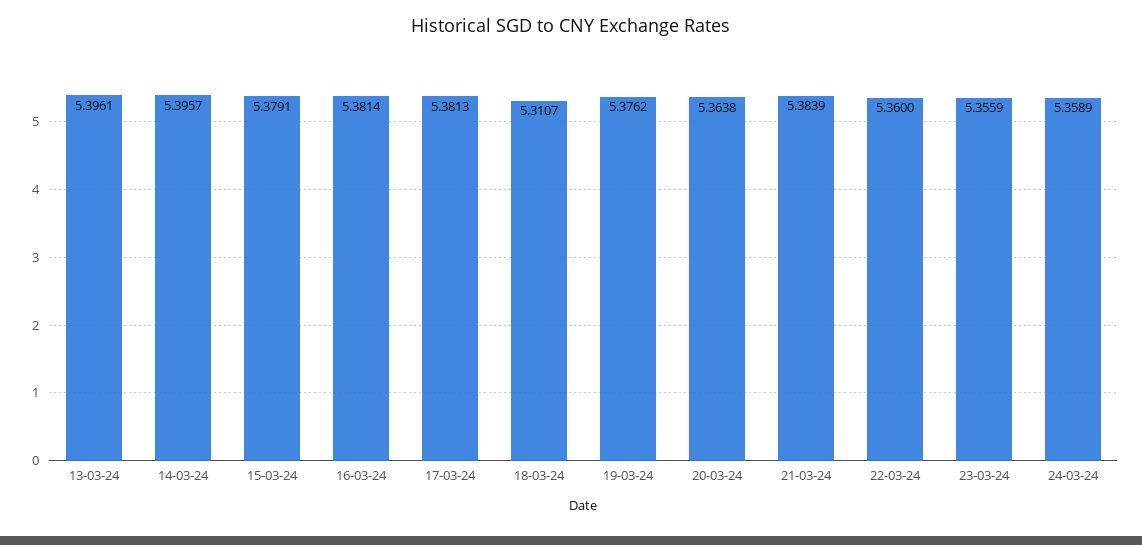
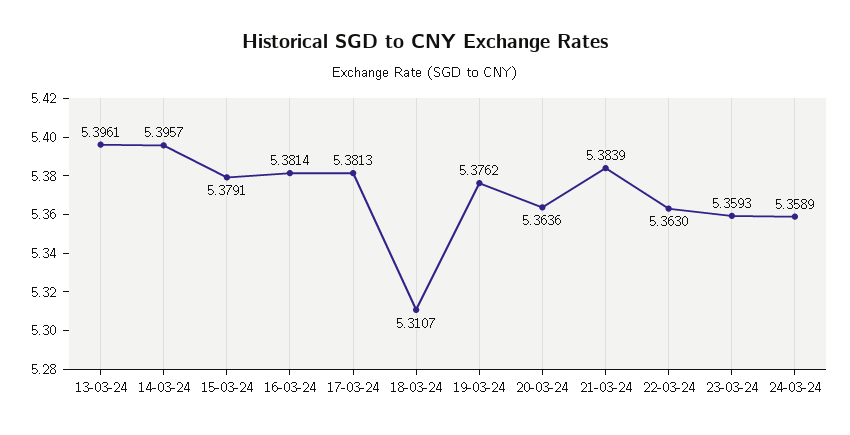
20-03-24: 5.3638 -> 5.3636
22-03-24: 5.36 -> 5.363
23-03-24: 5.3559 -> 5.3593

